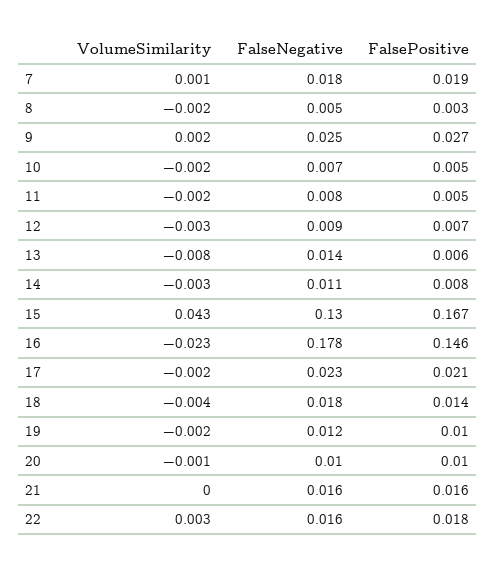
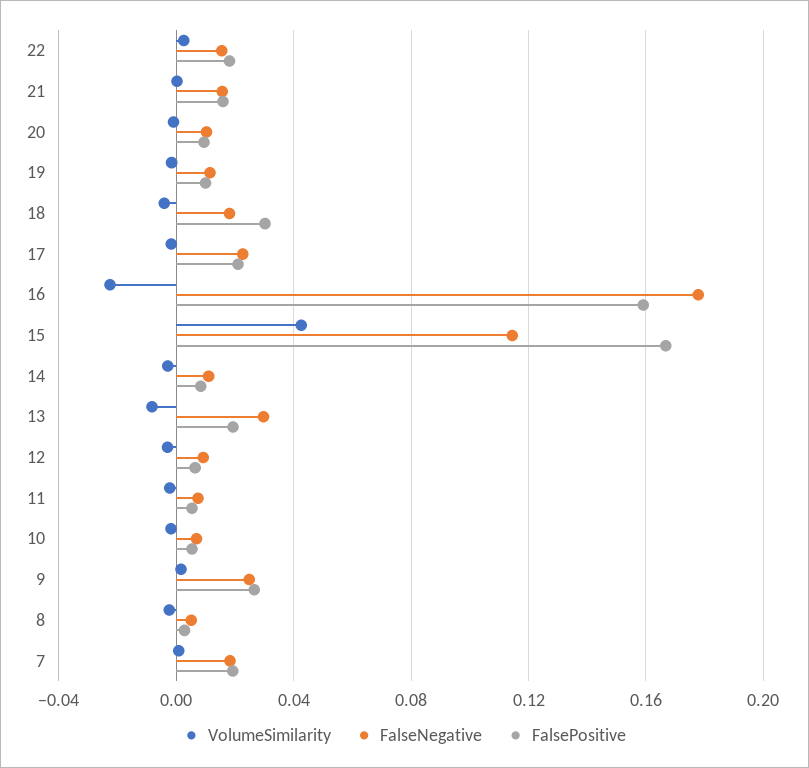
FalseNegative, 13: 0.014 -> 0.03
FalsePositive, 13: 0.006 -> 0.02
FalseNegative, 15: 0.13 -> 0.115
FalsePositive, 16: 0.146 -> 0.16
FalsePositive, 18: 0.014 -> 0.03

